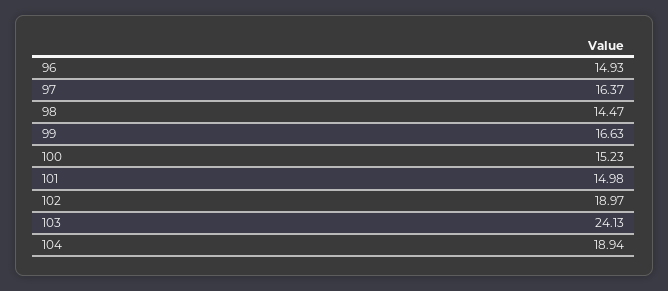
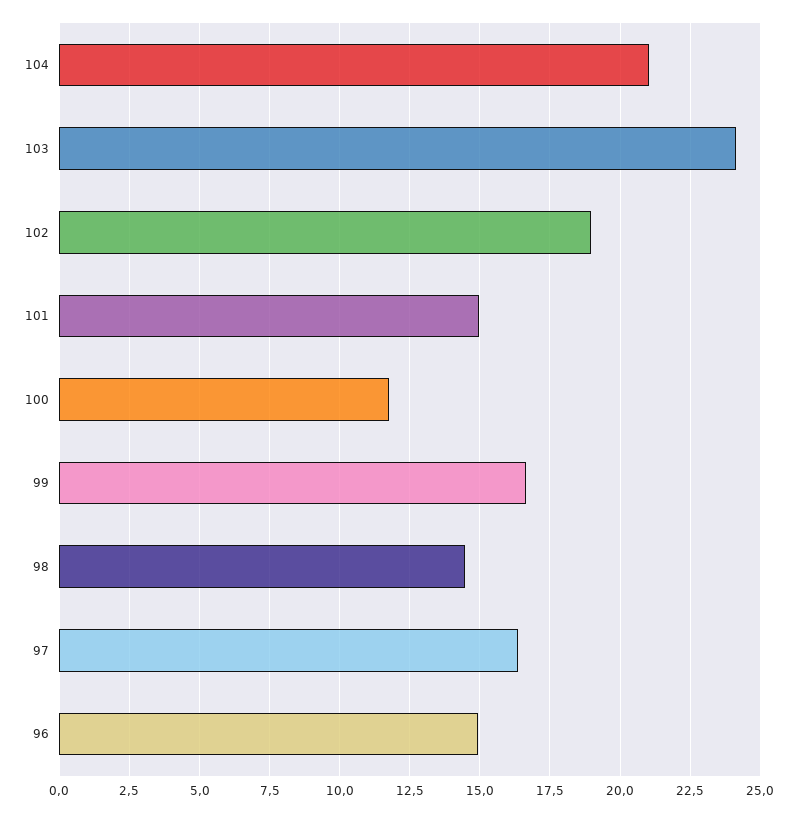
100: 15.23 -> 11.75
104: 18.94 -> 21

